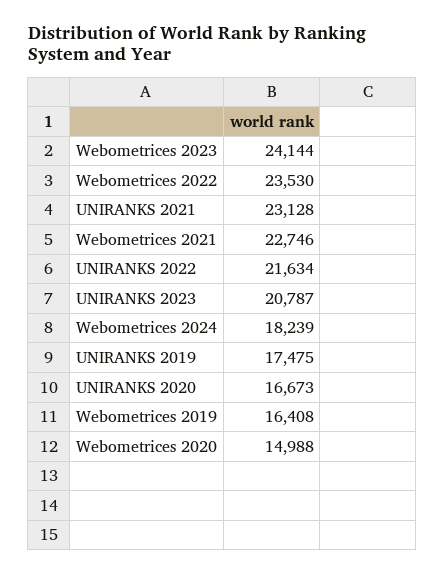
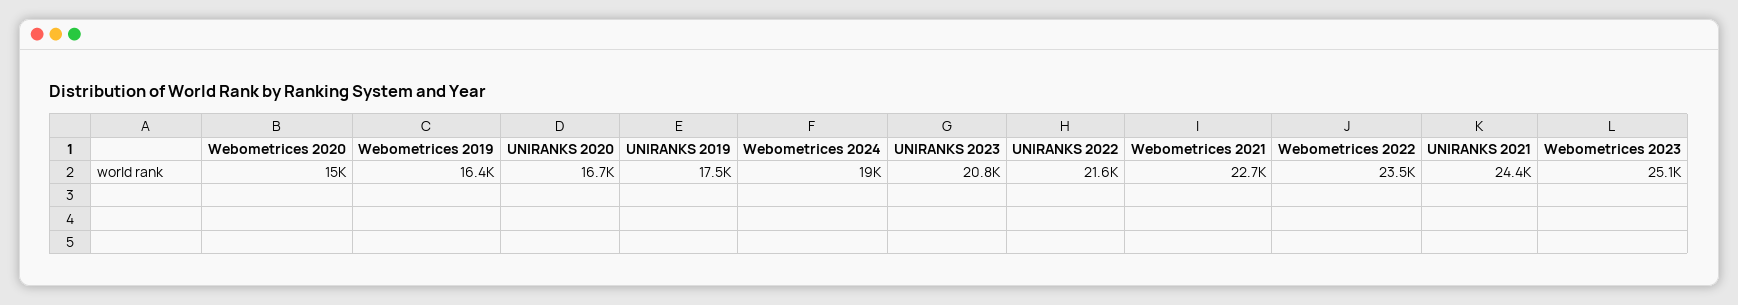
Webometrices 2023: 24144 -> 25100
UNIRANKS 2021: 23128 -> 24400
Webometrices 2024: 18239 -> 19000

